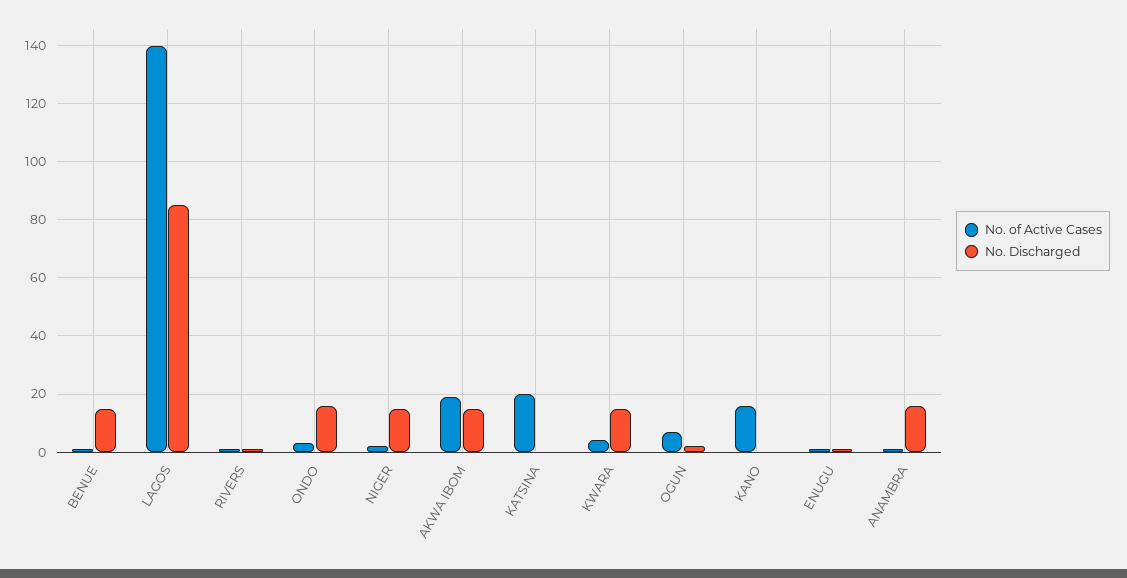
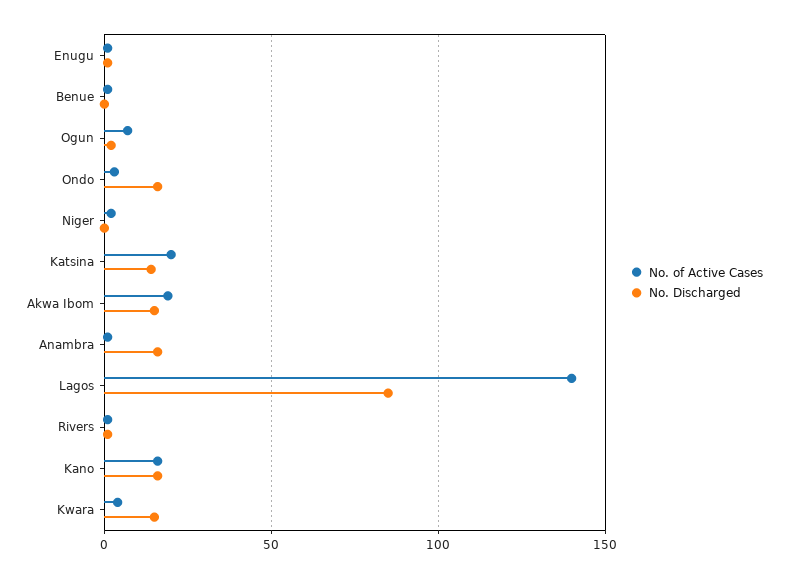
No. Discharged, BENUE: 15 -> 0
No. Discharged, NIGER: 15 -> 0
No. Discharged, KATSINA: 0 -> 15
No. Discharged, KANO: 0 -> 15

